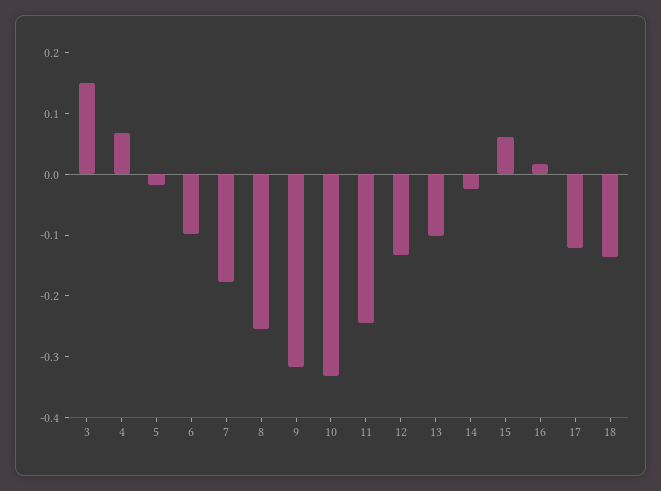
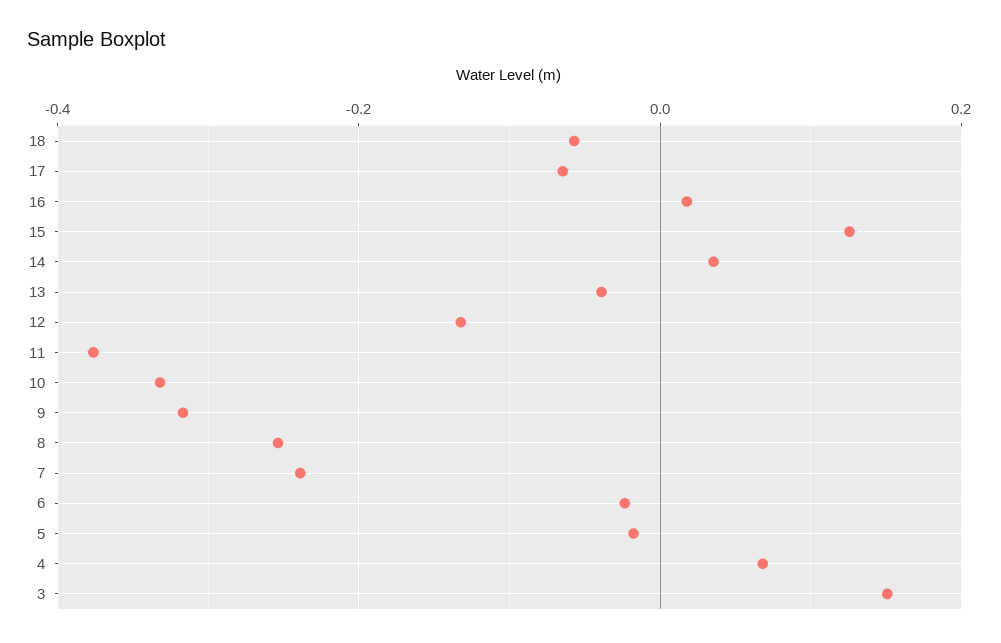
6: -0.1 -> -0.02
7: -0.18 -> -0.24
11: -0.24 -> -0.38
13: -0.1 -> -0.04
14: -0.02 -> 0.04
15: 0.06 -> 0.12
17: -0.12 -> -0.06
18: -0.14 -> -0.06

